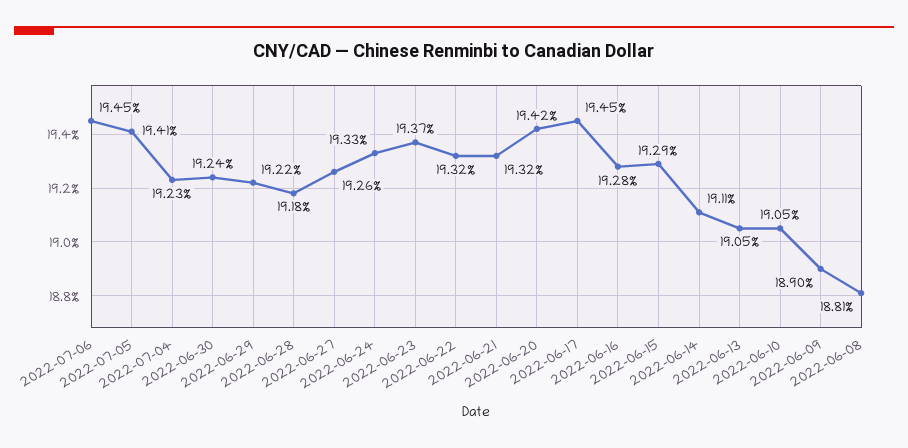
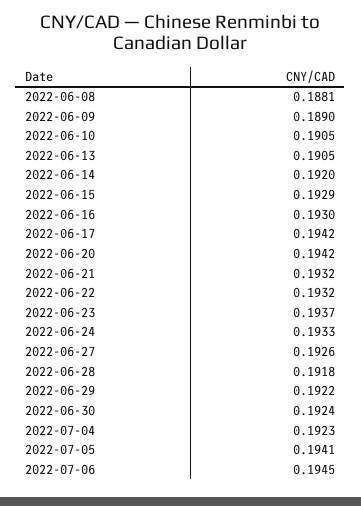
2022-06-17: 0.1945 -> 0.1942
2022-06-16: 0.1928 -> 0.193
2022-06-14: 0.1911 -> 0.192

